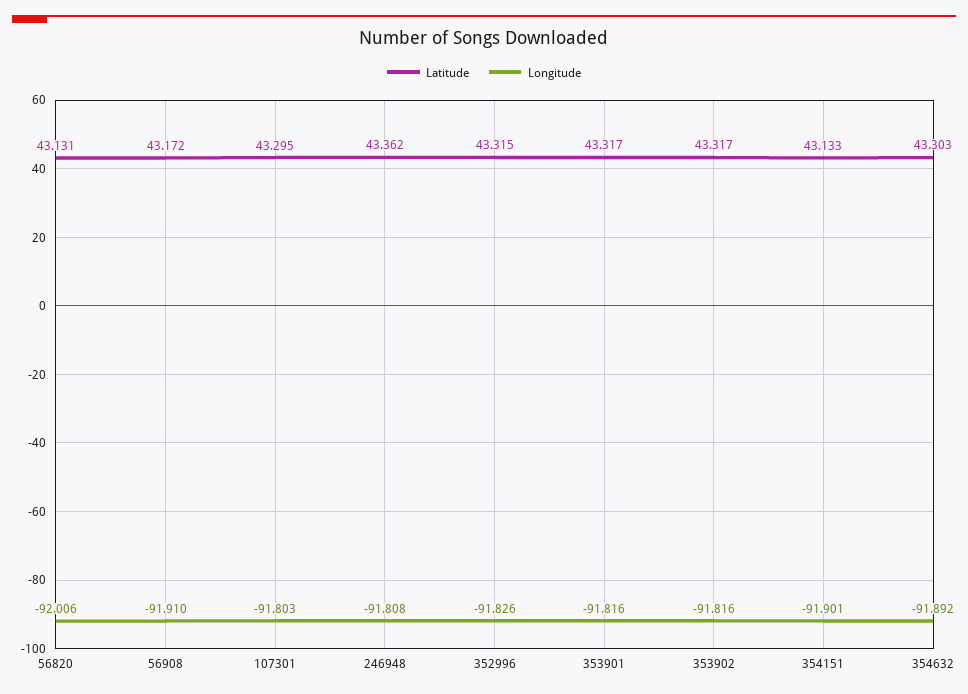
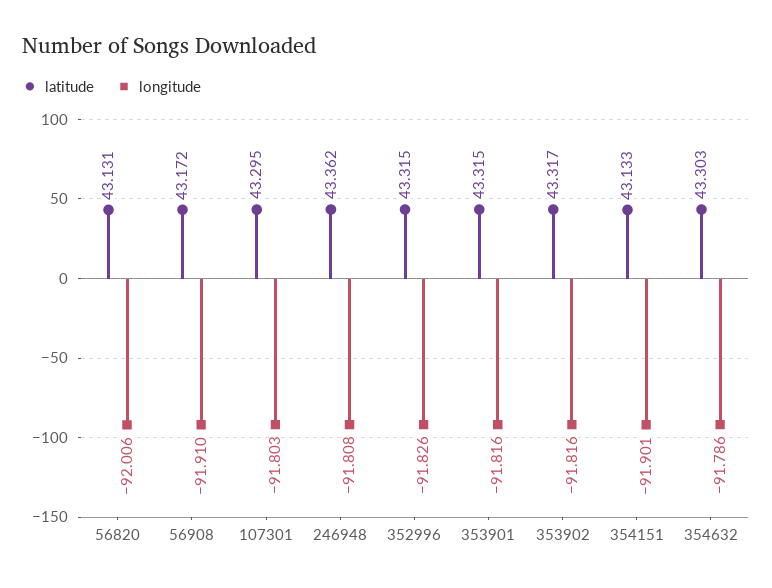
Latitude, 353901: 43.317 -> 43.315
Longitude, 354632: -91.892 -> -91.786

